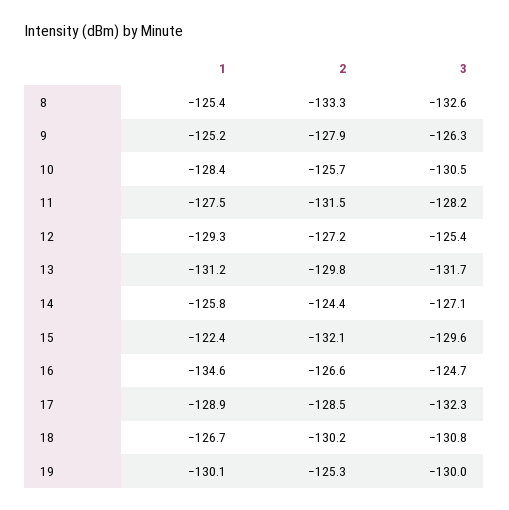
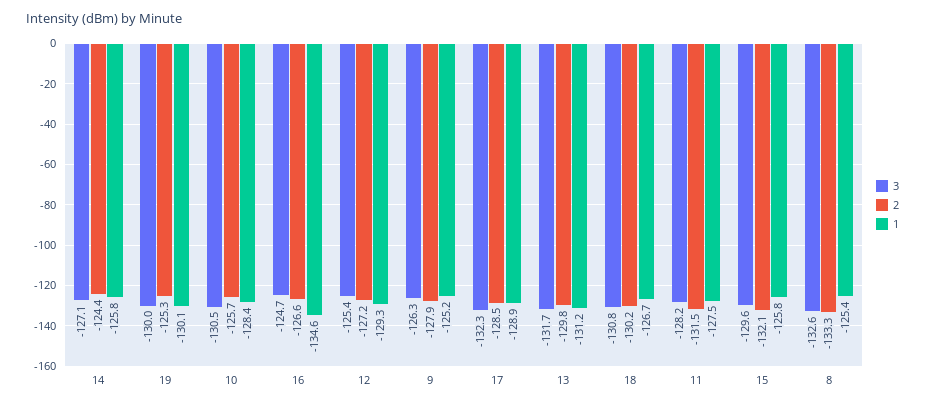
1, 15: -122.4 -> -125.8

